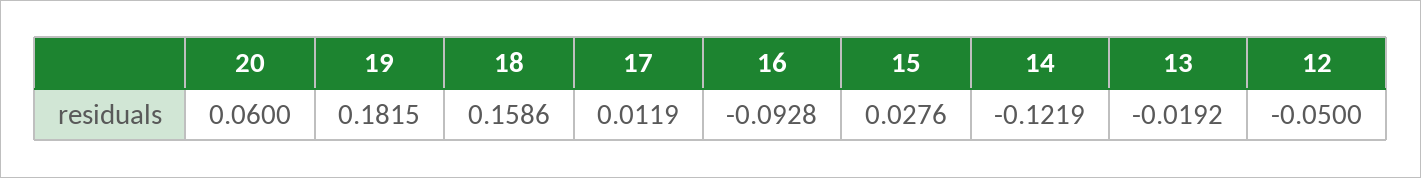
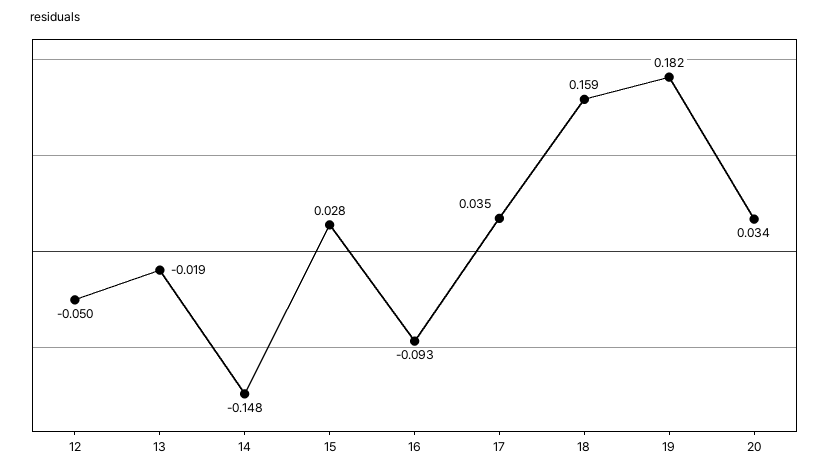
20: 0.06 -> 0.034
17: 0.0119 -> 0.035
14: -0.1219 -> -0.148

